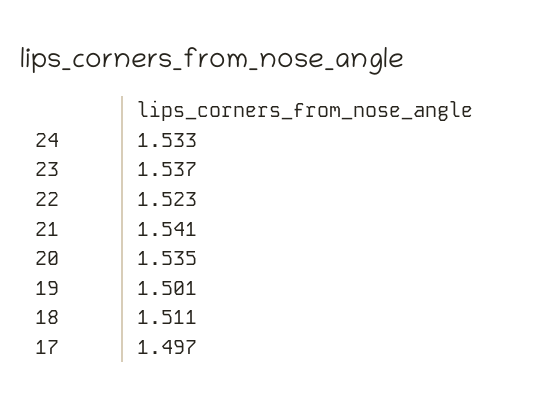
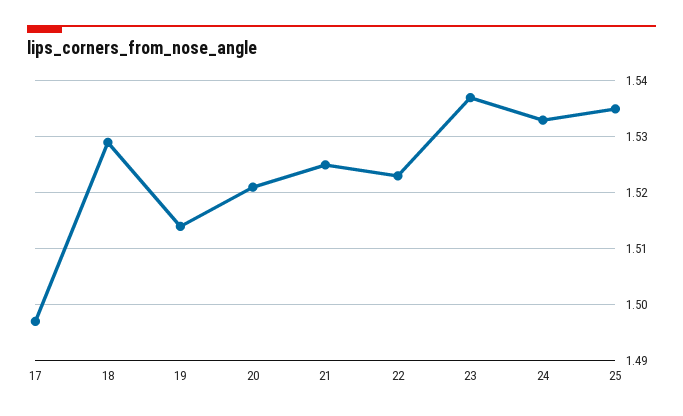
21: 1.541 -> 1.525
20: 1.535 -> 1.52
19: 1.501 -> 1.515
18: 1.511 -> 1.53
25: none -> 1.535

